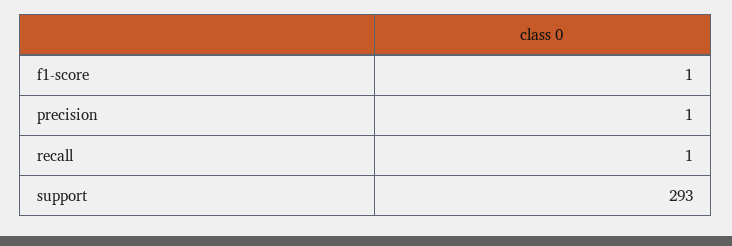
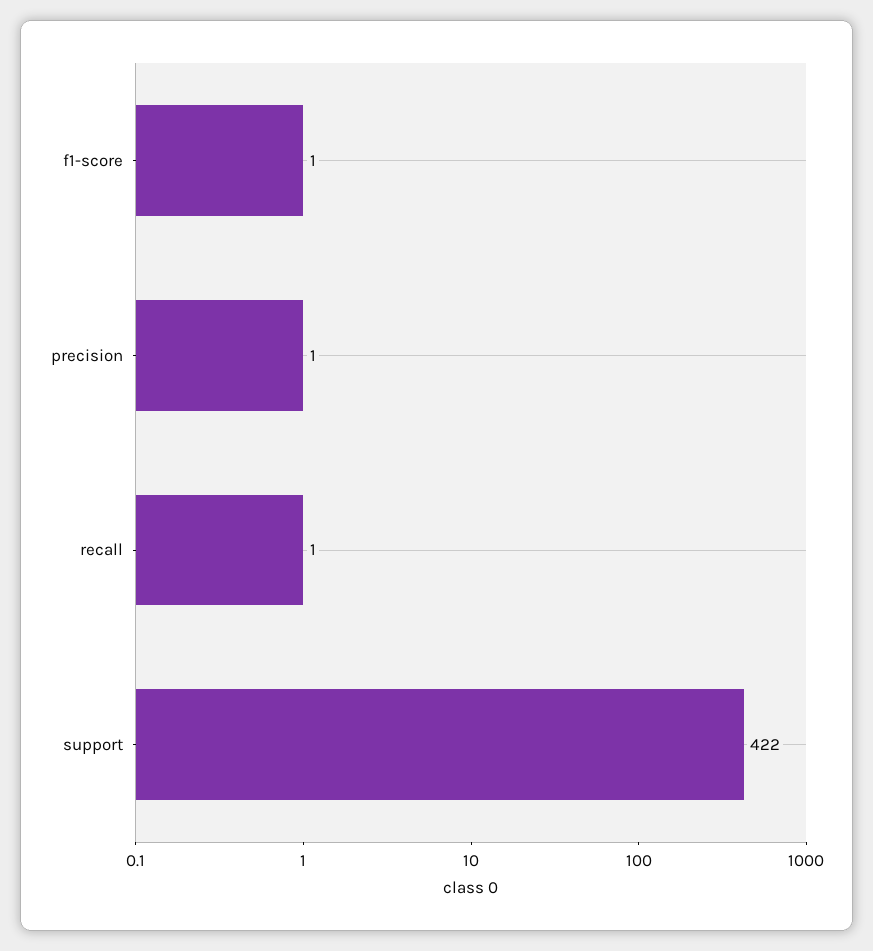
support: 293 -> 422

